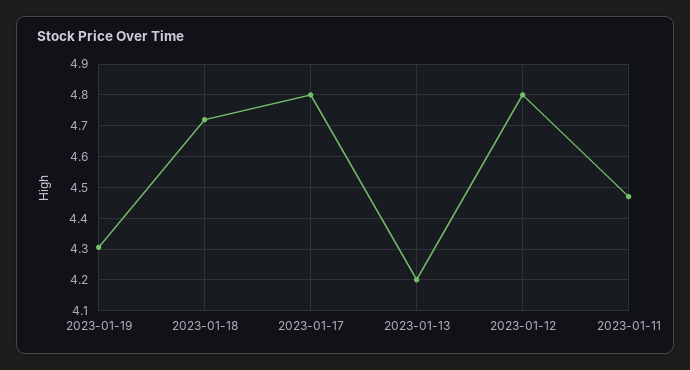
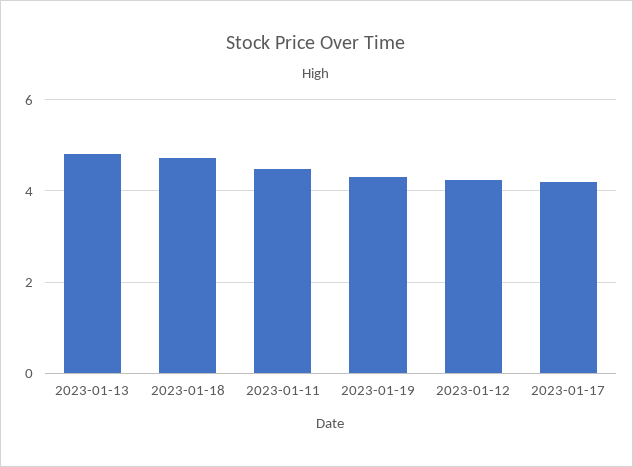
2023-01-17: 4.8 -> 4.2
2023-01-13: 4.2 -> 4.8
2023-01-12: 4.8 -> 4.2

